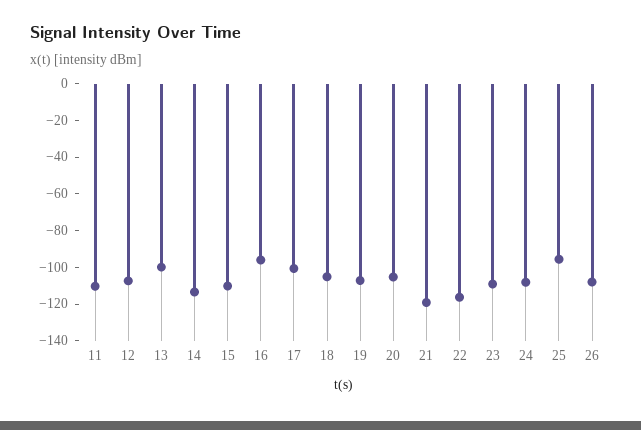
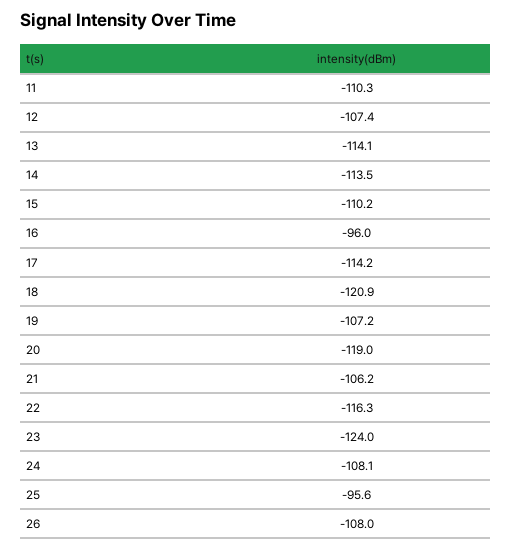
13: -100 -> -114.1
17: -100 -> -114.2
18: -105 -> -120.9
20: -105 -> -119
21: -120 -> -106.2
23: -110 -> -124

